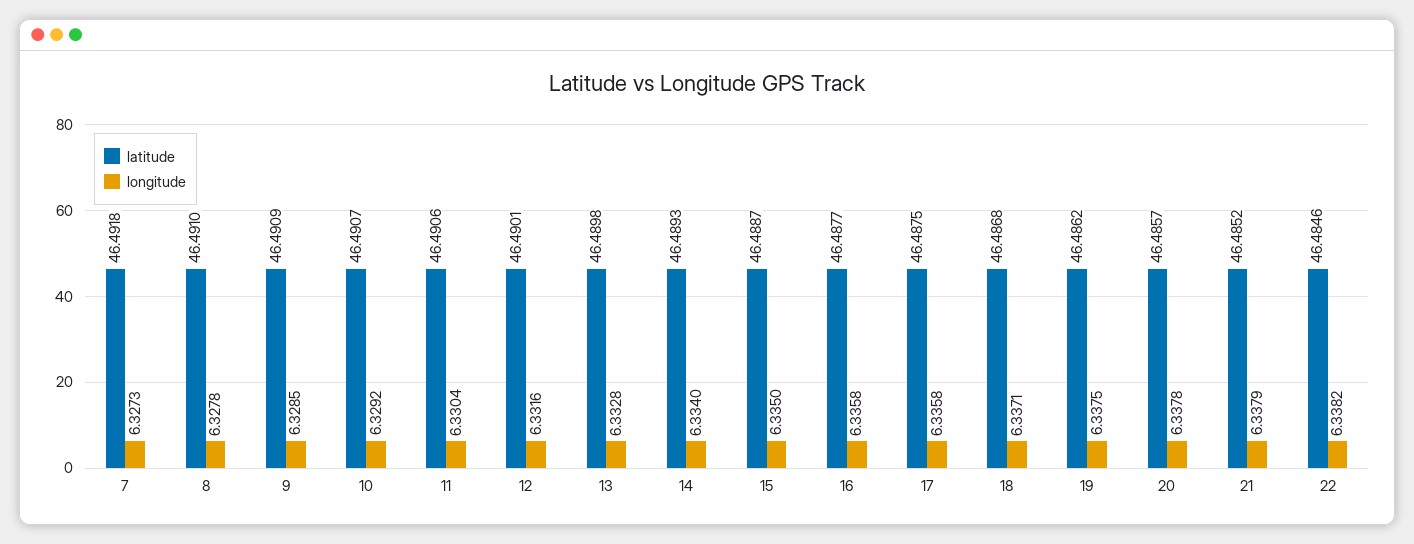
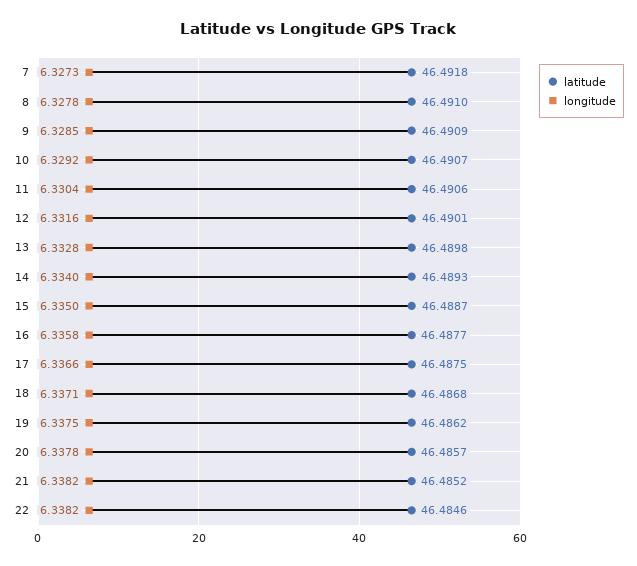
longitude, 17: 6.3358 -> 6.3366
longitude, 21: 6.3379 -> 6.3382

